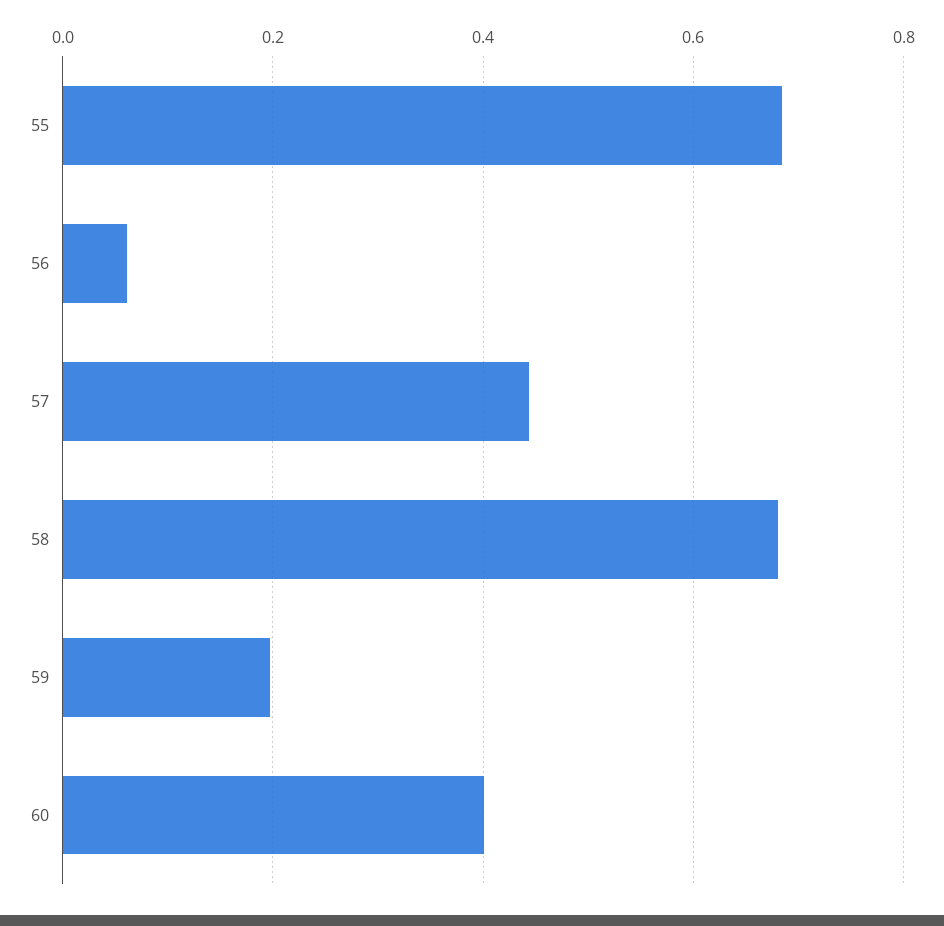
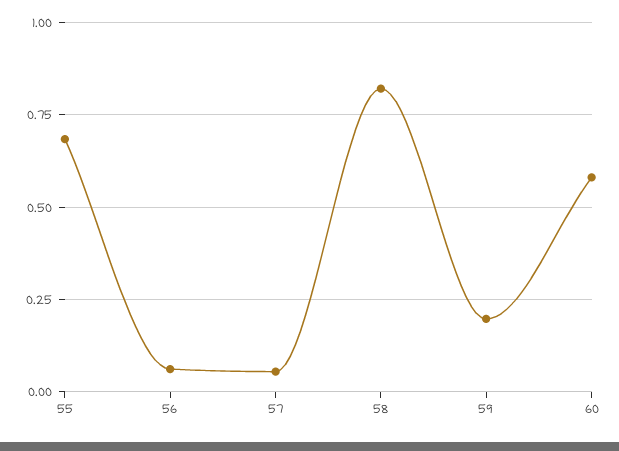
57: 0.44 -> 0.05
58: 0.68 -> 0.825
60: 0.4 -> 0.575

